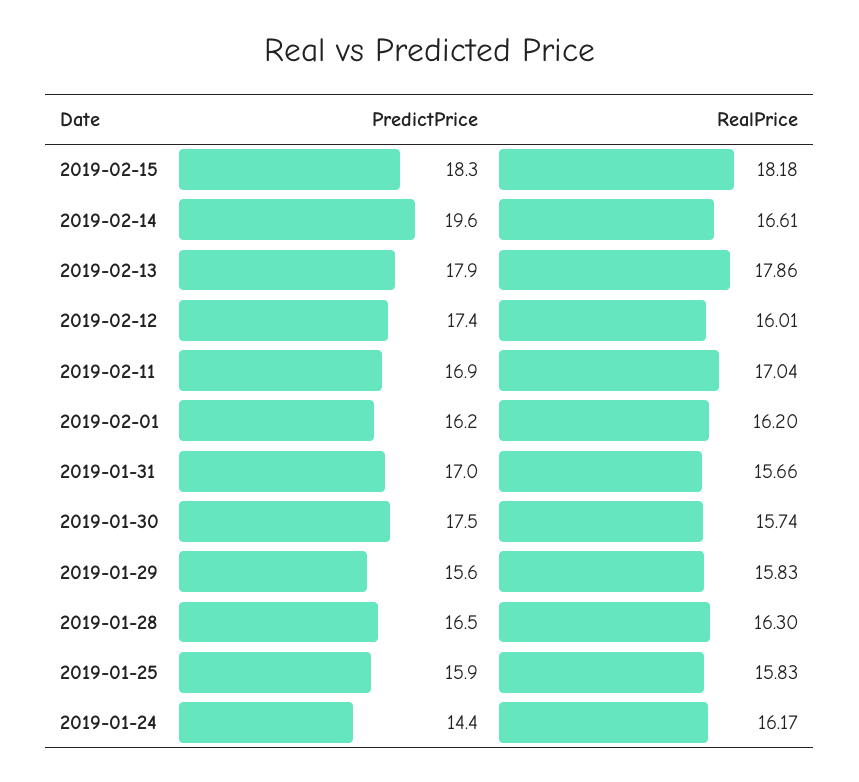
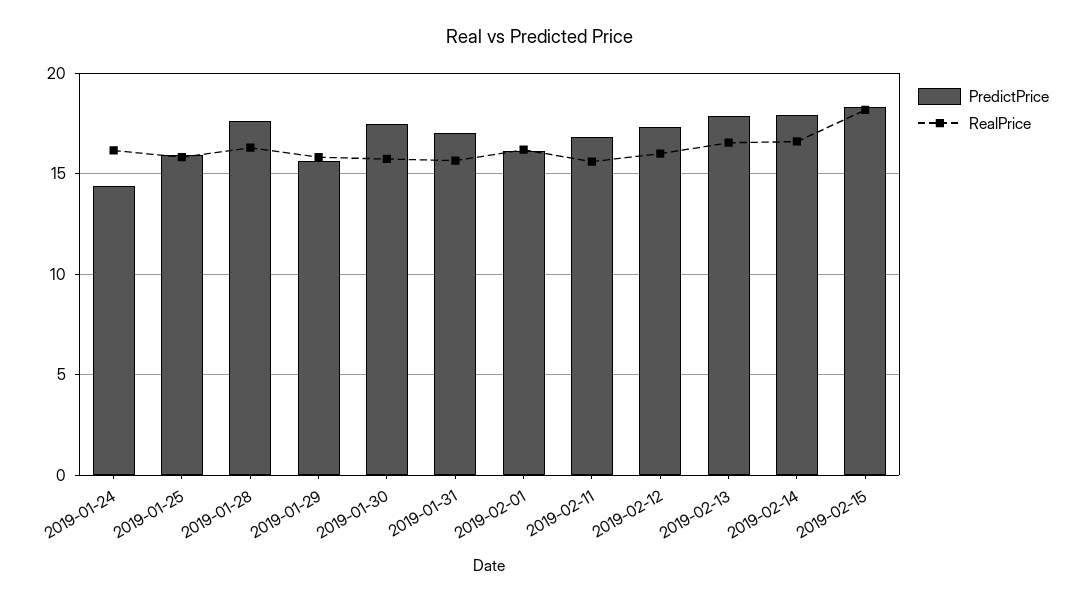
PredictPrice, 2019-02-14: 19.6 -> 18
RealPrice, 2019-02-13: 17.86 -> 16.5
RealPrice, 2019-02-11: 17.04 -> 15.5
PredictPrice, 2019-01-28: 16.5 -> 17.5

